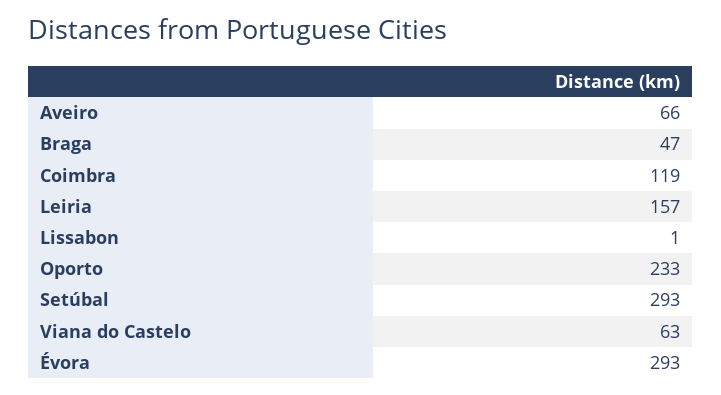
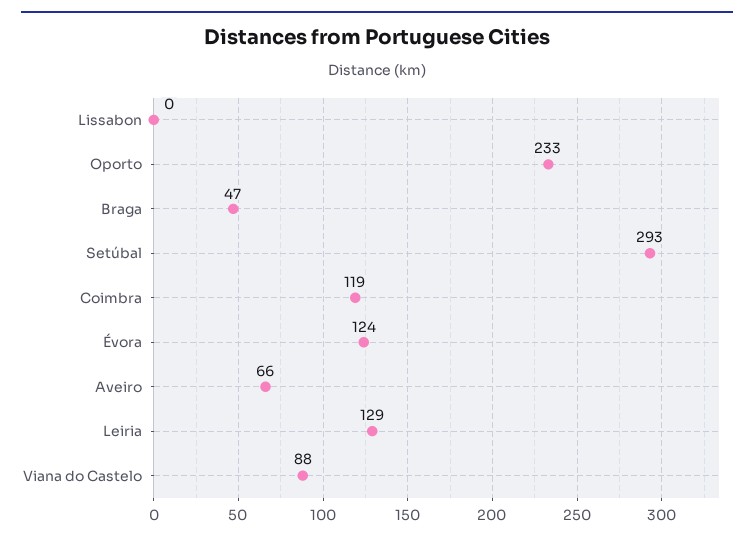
Leiria: 157 -> 129
Lissabon: 1 -> 0
Viana do Castelo: 63 -> 88
Évora: 293 -> 124

